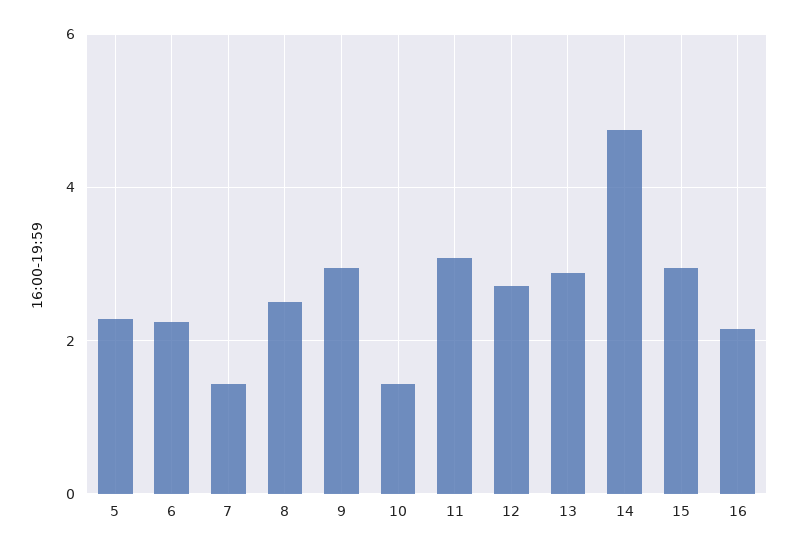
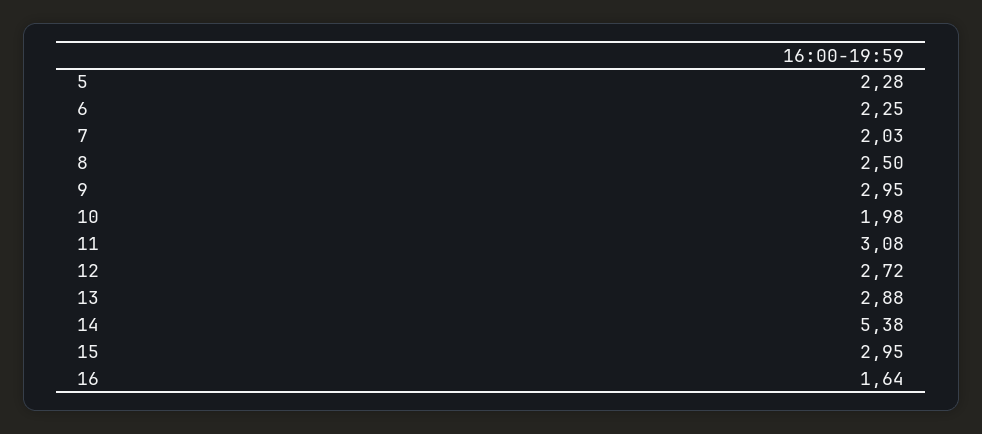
7: 1.4 -> 2.03
10: 1.4 -> 1.98
14: 4.8 -> 5.38
16: 2.2 -> 1.64

